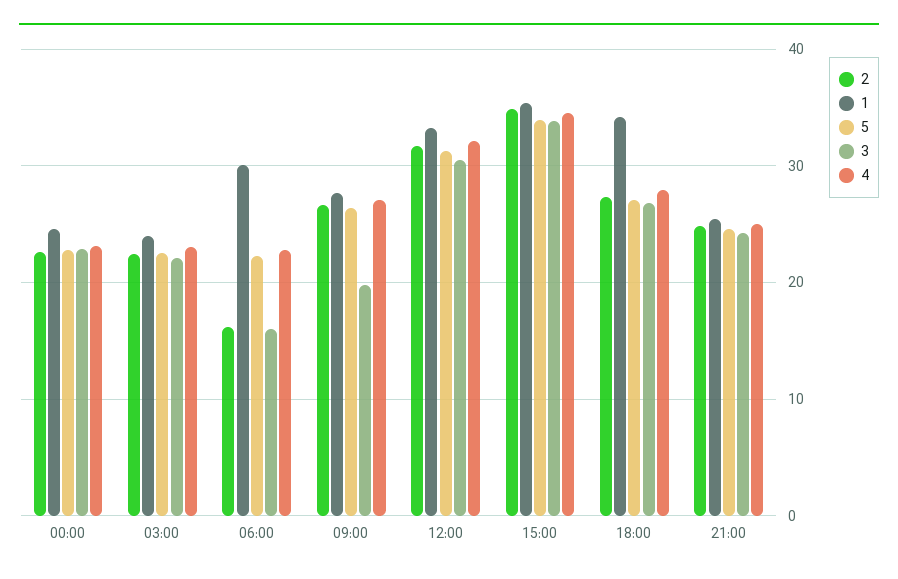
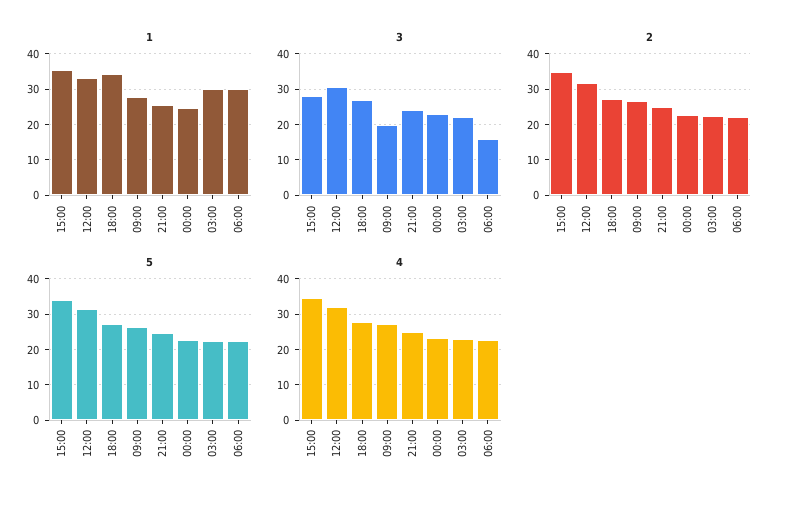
1, 03:00: 24 -> 30
2, 06:00: 16 -> 22
3, 15:00: 34 -> 28

